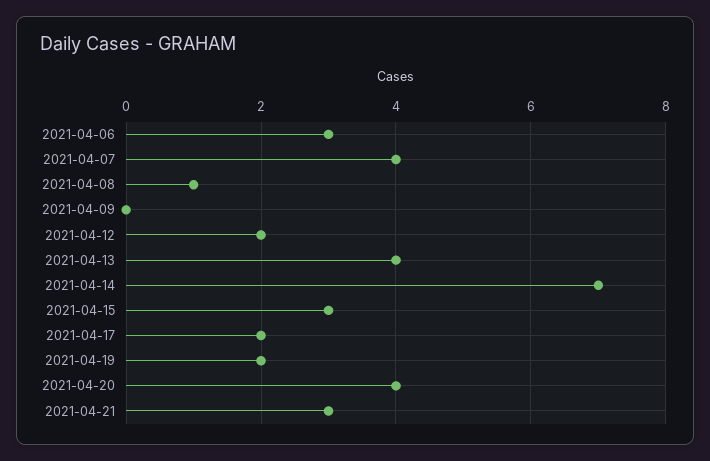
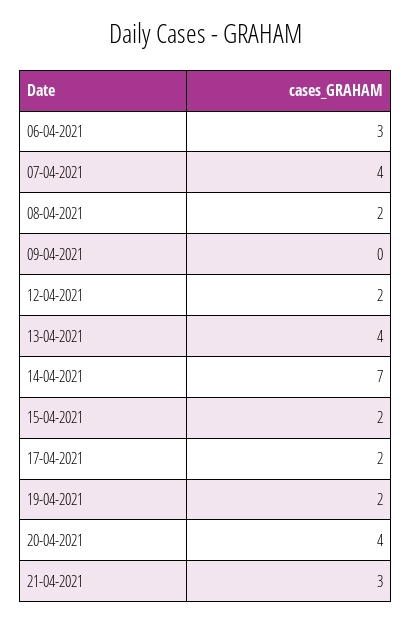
2021-04-08: 1 -> 2
2021-04-15: 3 -> 2

